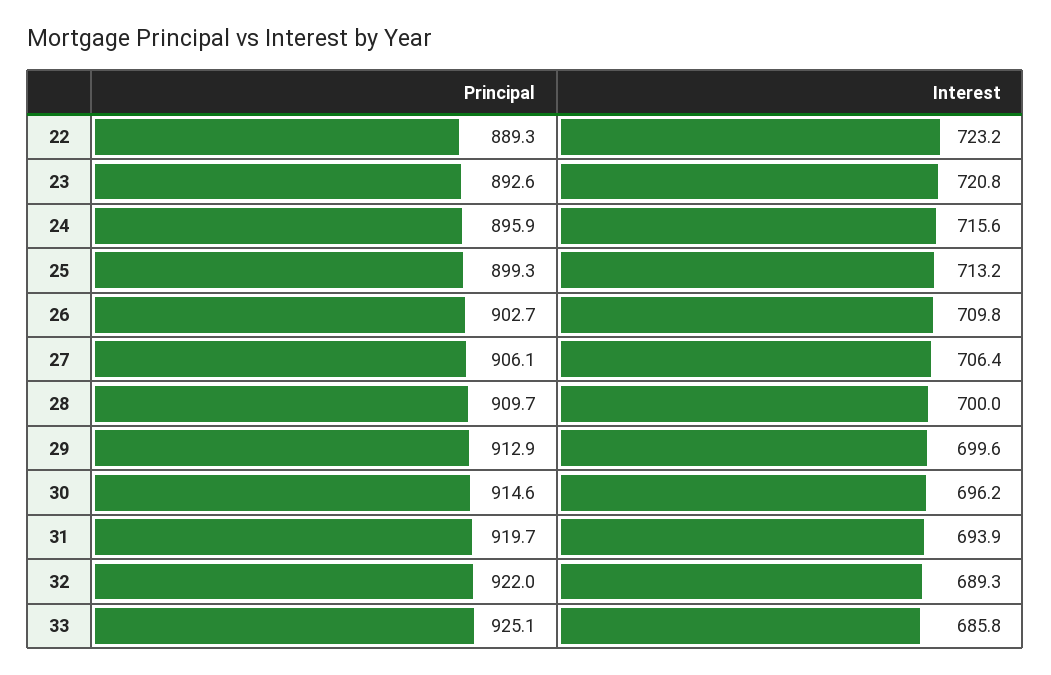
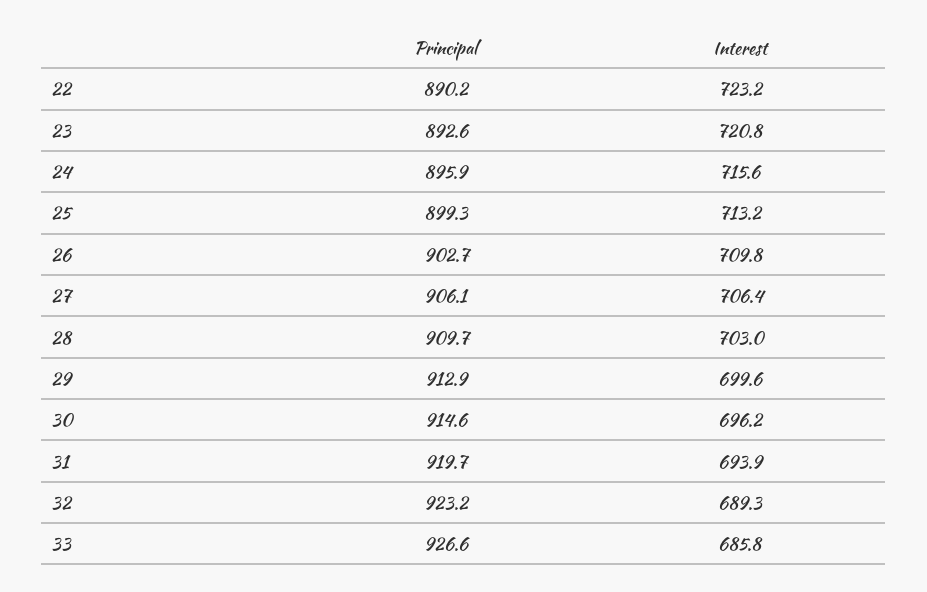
Principal, 22: 889.3 -> 890.2
Interest, 28: 700 -> 703
Principal, 32: 922 -> 923.2
Principal, 33: 925.1 -> 926.6

